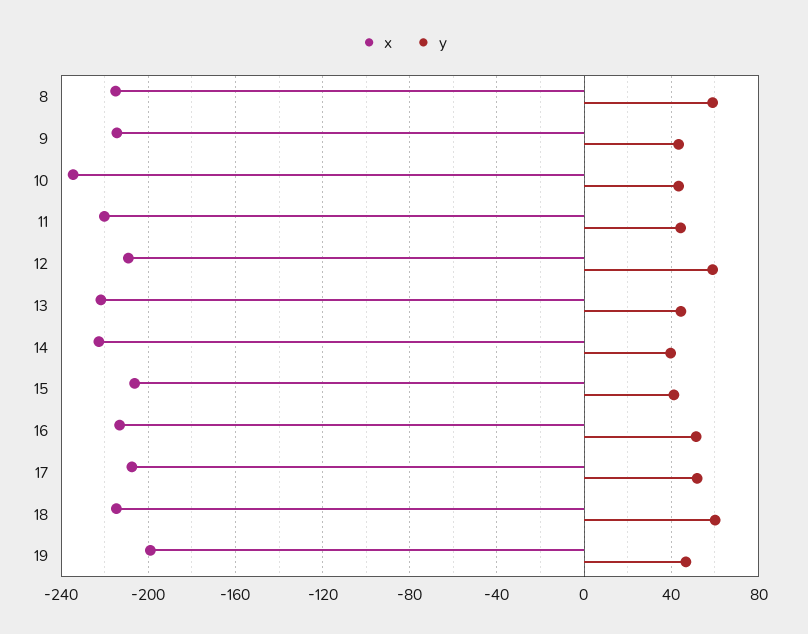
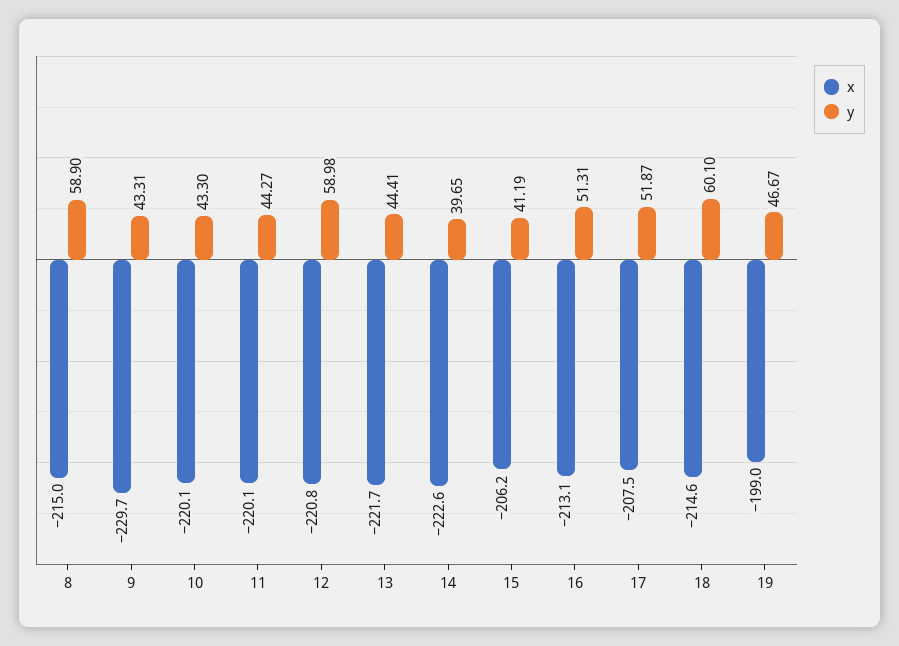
x, 9: -215 -> -229.7
x, 10: -235 -> -220.1
x, 12: -210 -> -220.8

